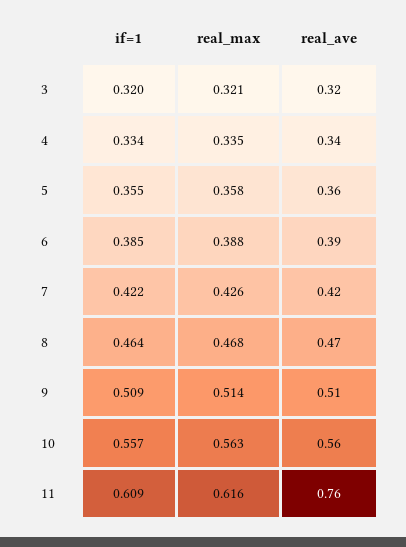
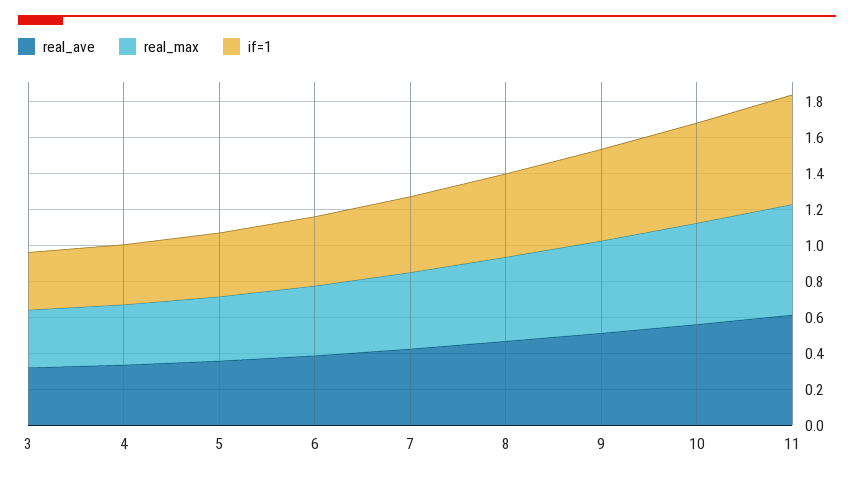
real_ave, 11: 0.76 -> 0.6

